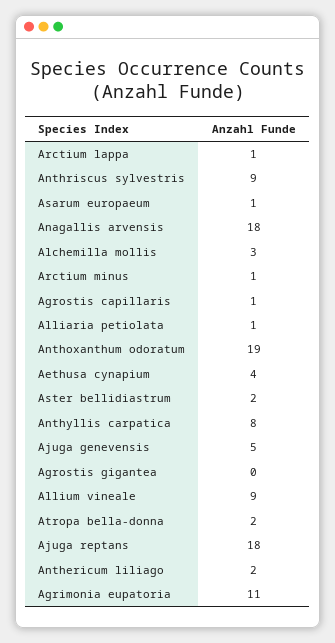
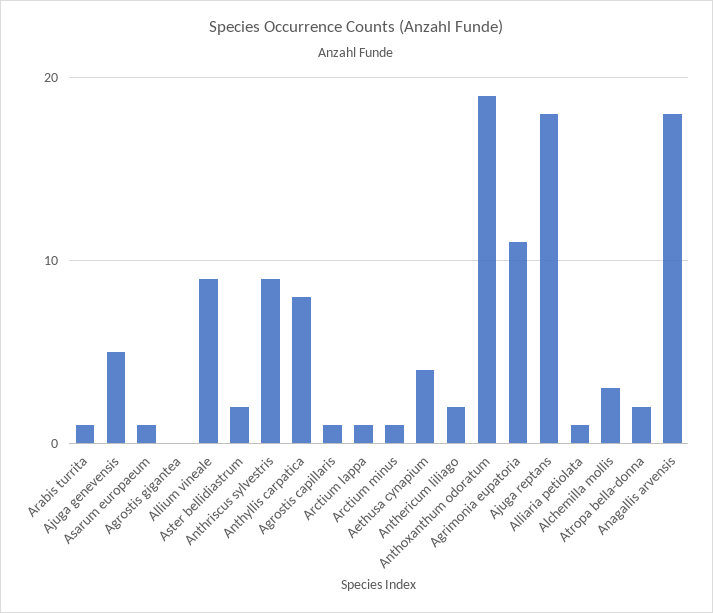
Arabis turrita: none -> 1

